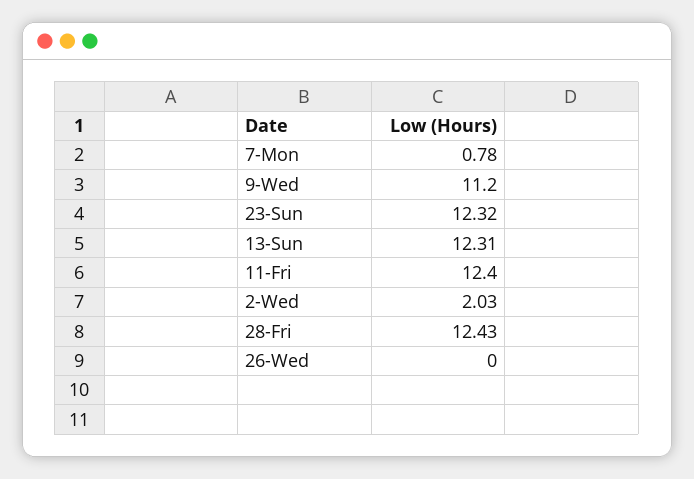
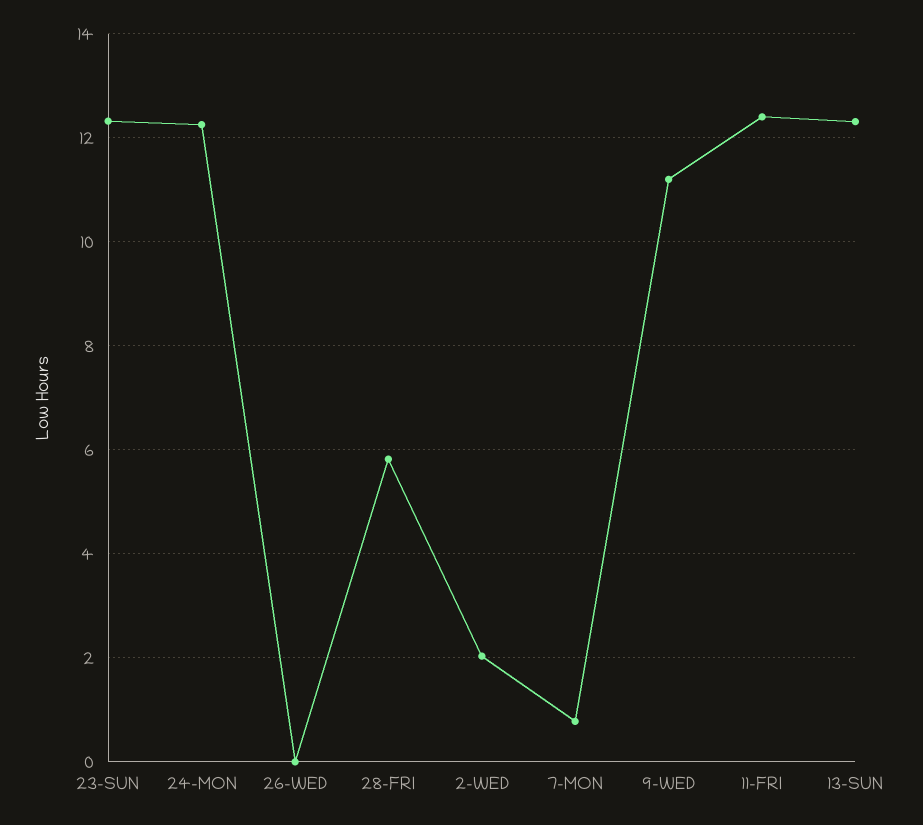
28-Fri: 12.43 -> 5.8
24-MON: none -> 12.2

